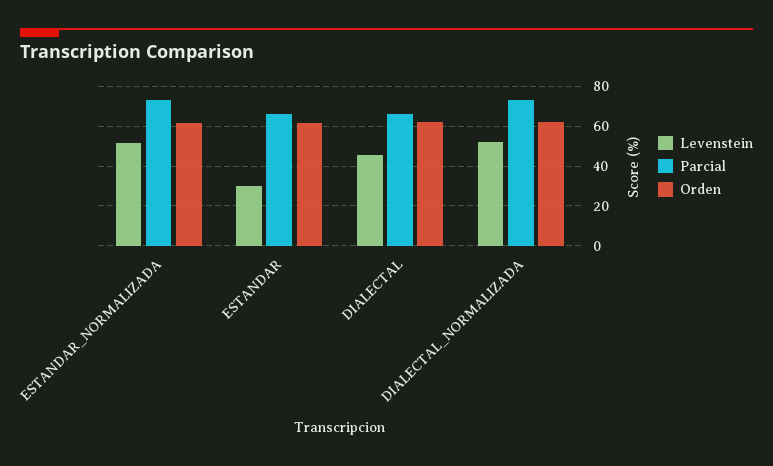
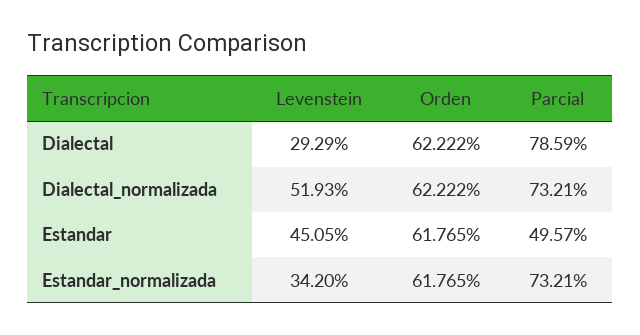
Levenstein, ESTANDAR_NORMALIZADA: 50 -> 34.2
Levenstein, ESTANDAR: 30 -> 45.05
Parcial, ESTANDAR: 65 -> 49.57
Levenstein, DIALECTAL: 45 -> 29.29
Parcial, DIALECTAL: 65 -> 78.59

